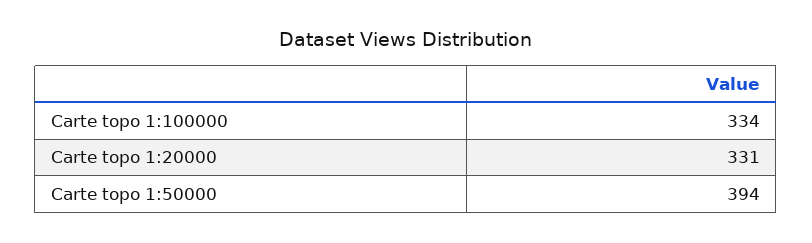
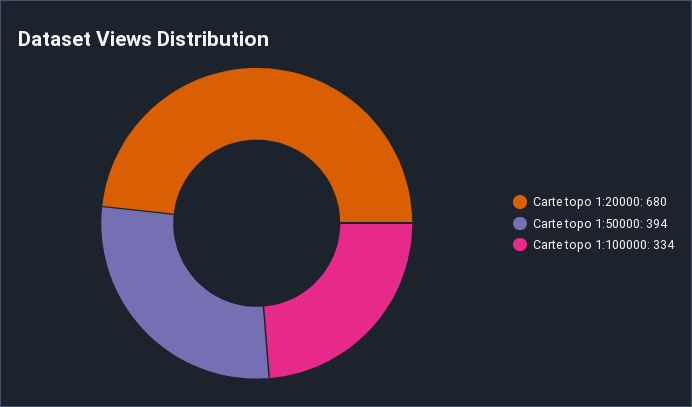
Carte topo 1:20000: 331 -> 680

